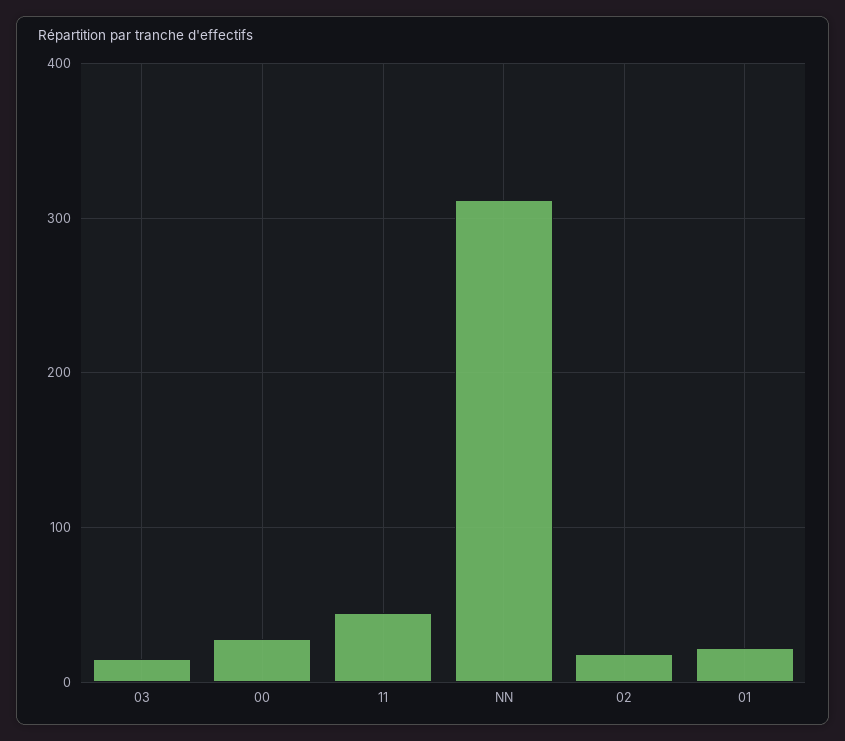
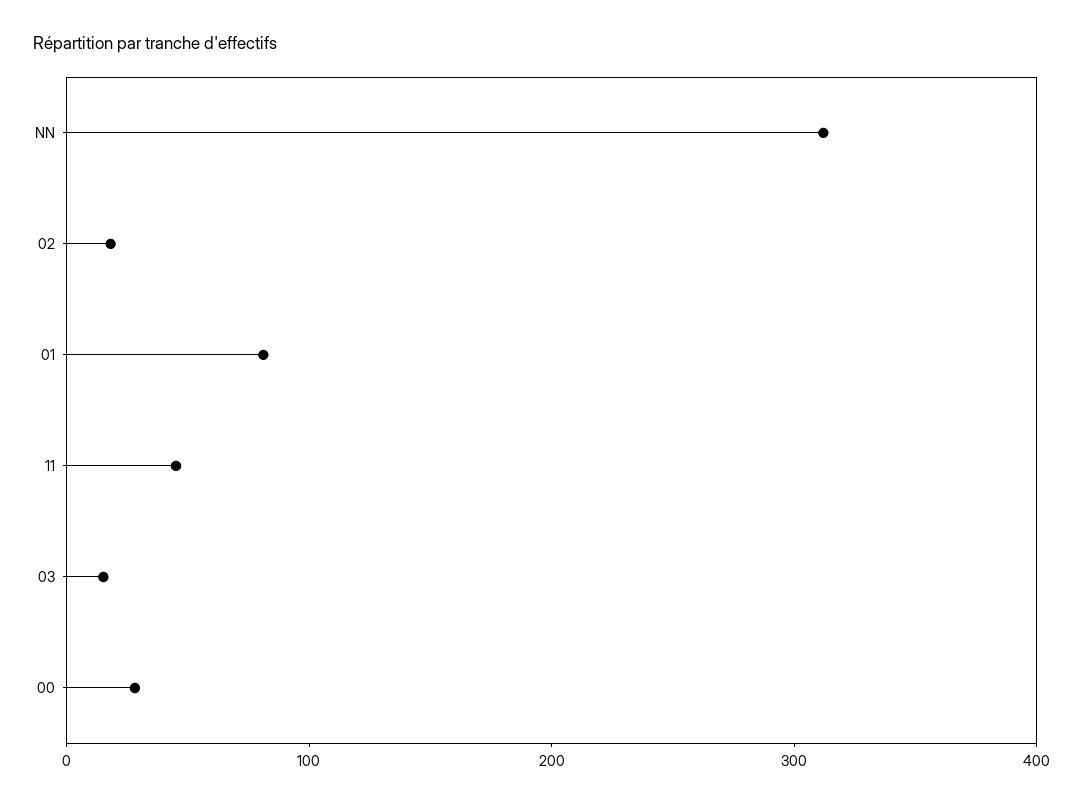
01: 20 -> 80

